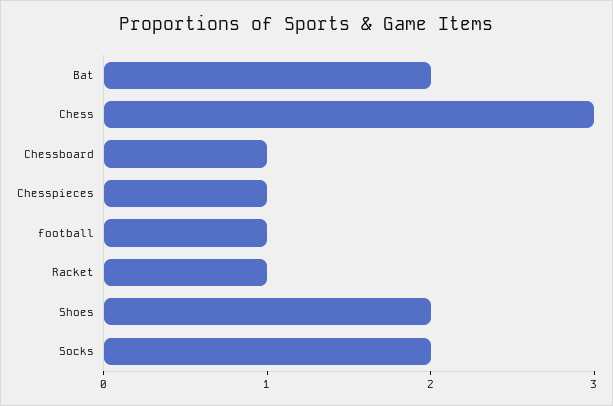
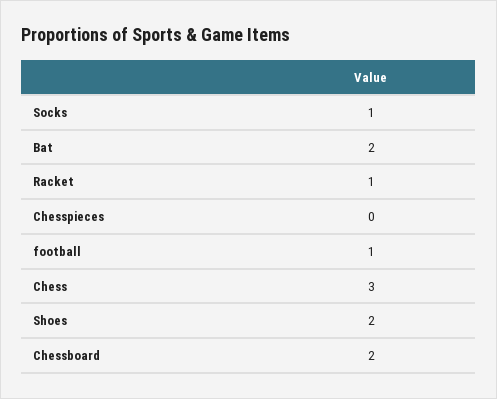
Chessboard: 1 -> 2
Chesspieces: 1 -> 0
Socks: 2 -> 1

